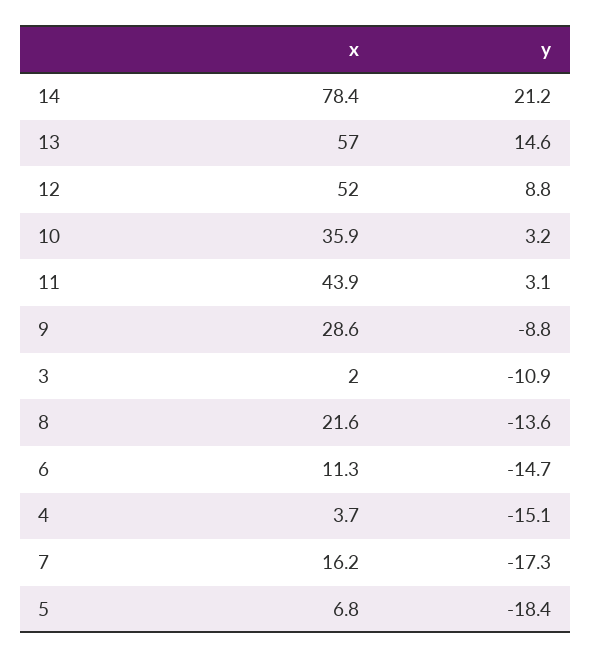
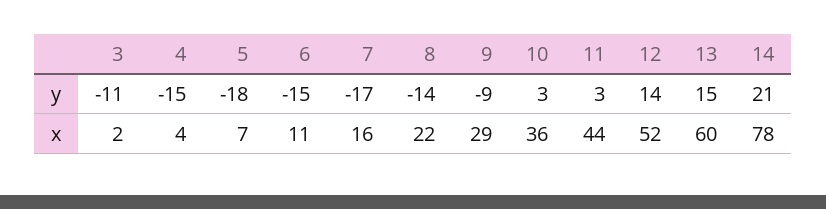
x, 13: 57 -> 60
y, 12: 8.8 -> 14

